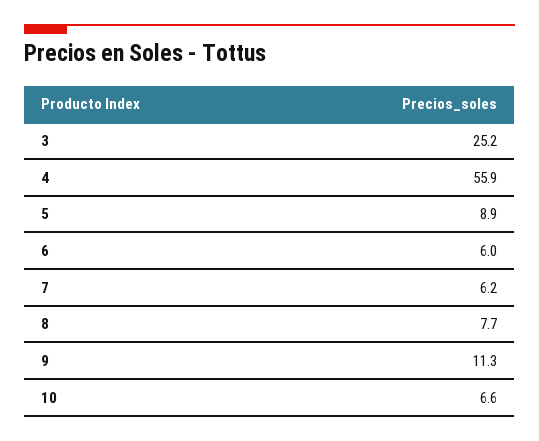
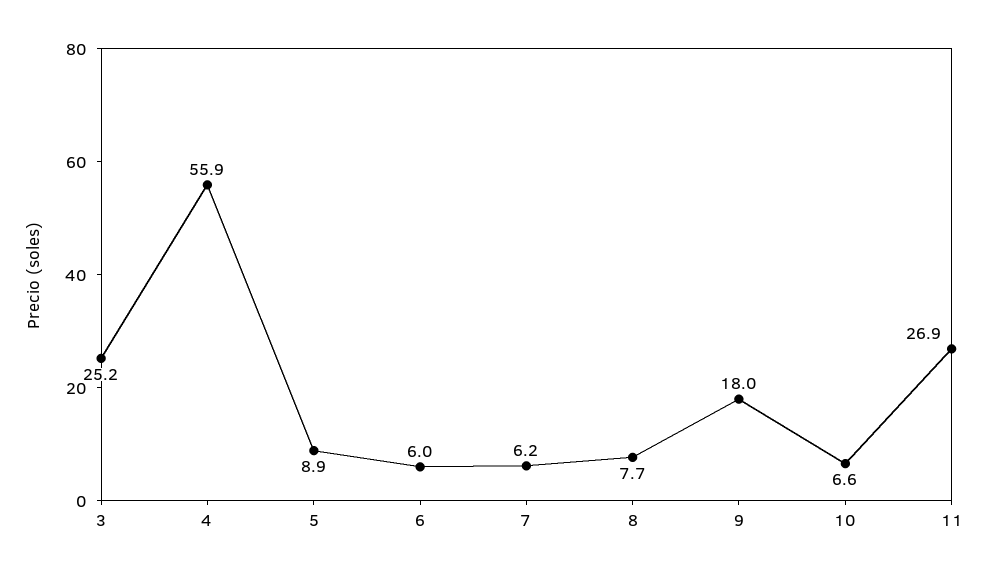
9: 11.3 -> 18
11: none -> 26.9

